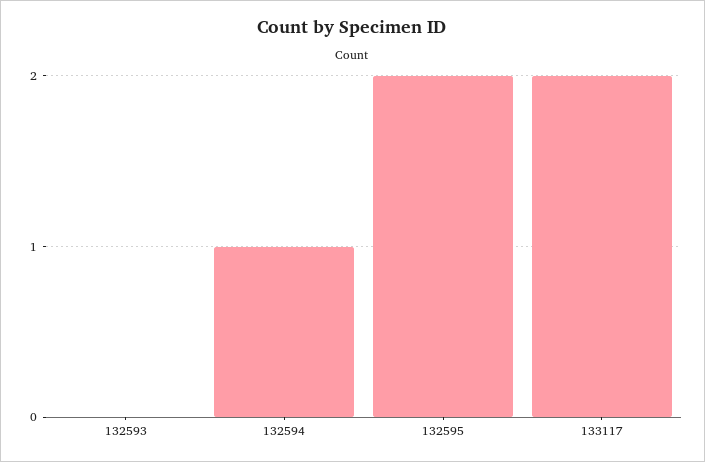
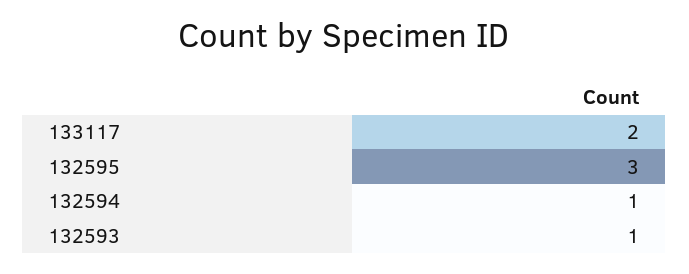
132593: 0 -> 1
132595: 2 -> 3

